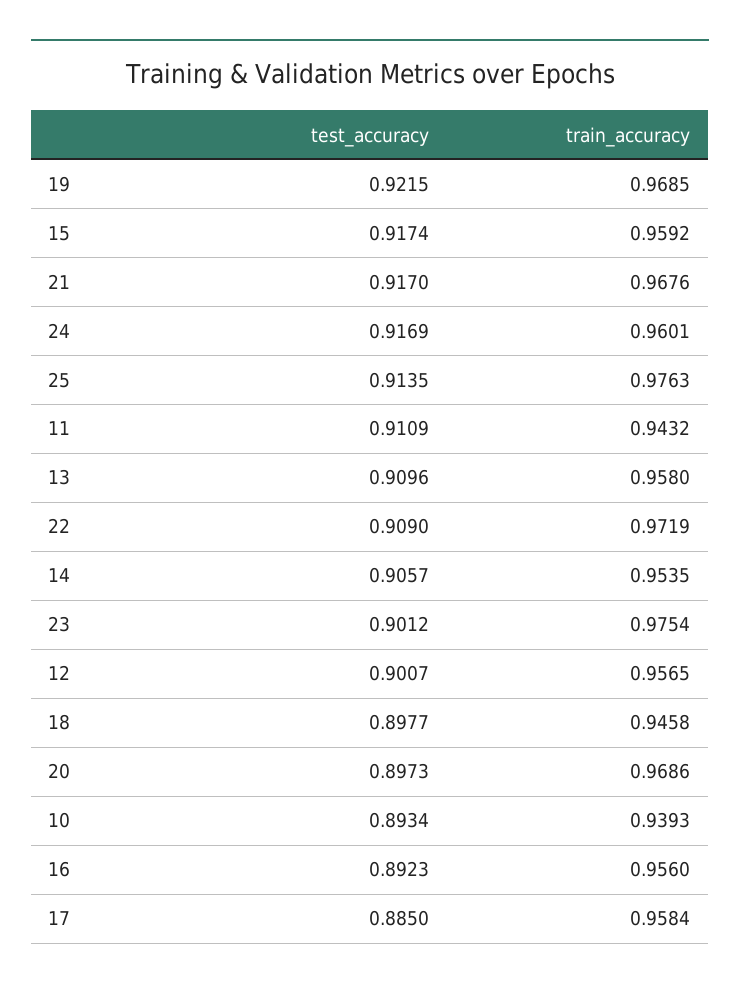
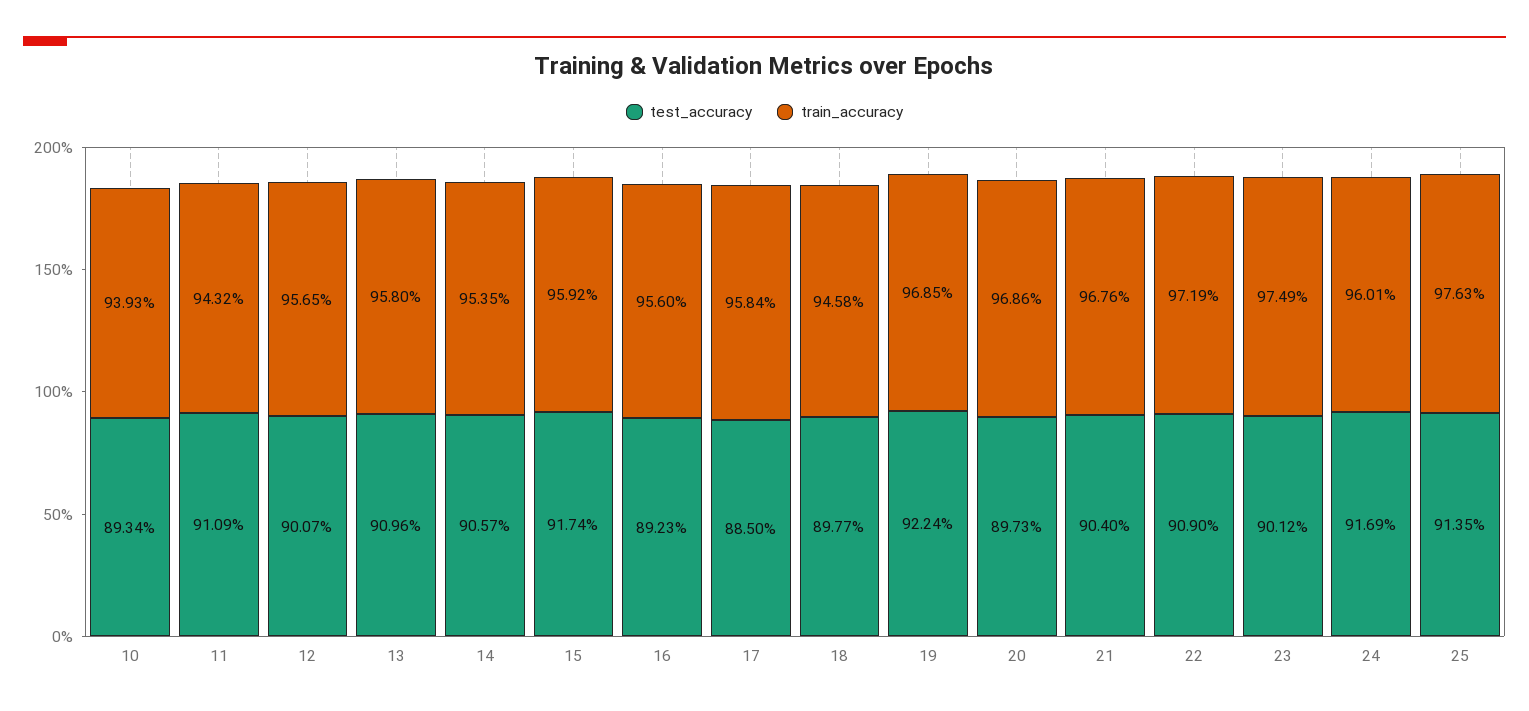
test_accuracy, 19: 0.9215 -> 0.9224
test_accuracy, 21: 0.917 -> 0.904
train_accuracy, 23: 0.9754 -> 0.9749

